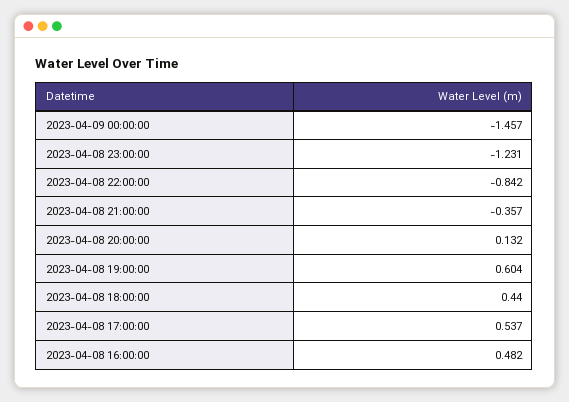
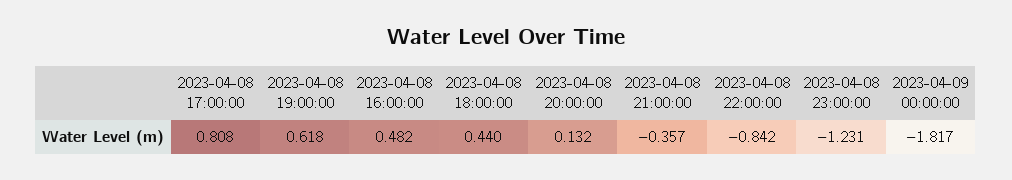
2023-04-09 00:00:00: -1.457 -> -1.817
2023-04-08 19:00:00: 0.604 -> 0.618
2023-04-08 17:00:00: 0.537 -> 0.808

